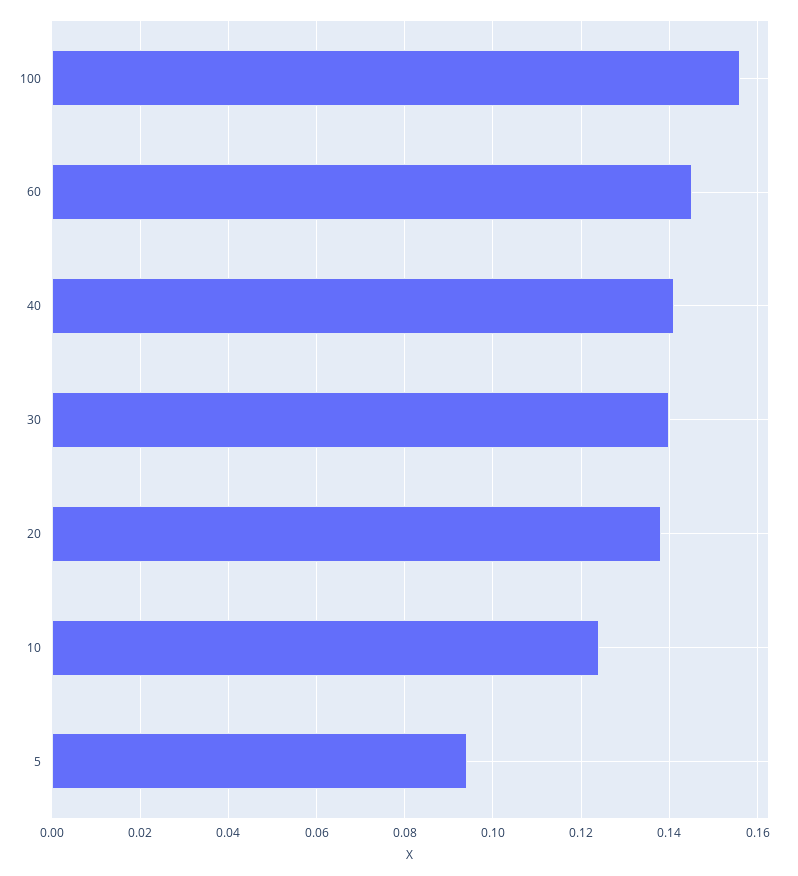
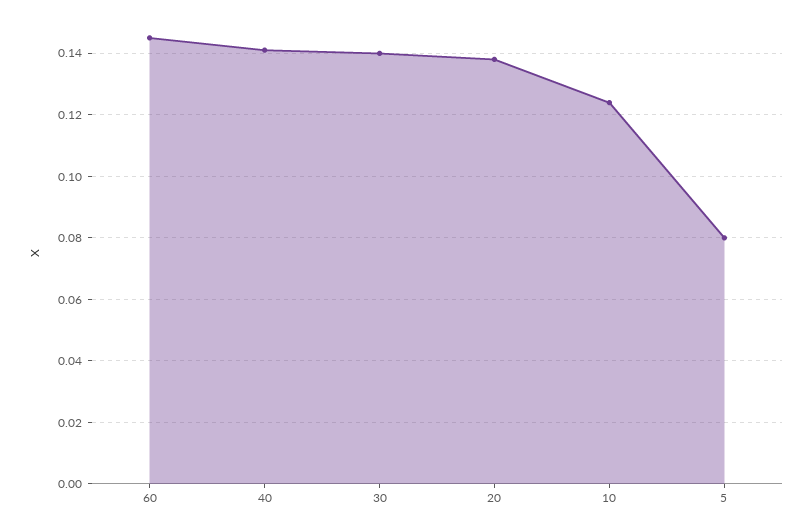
100: 0.155 -> none
5: 0.095 -> 0.08

